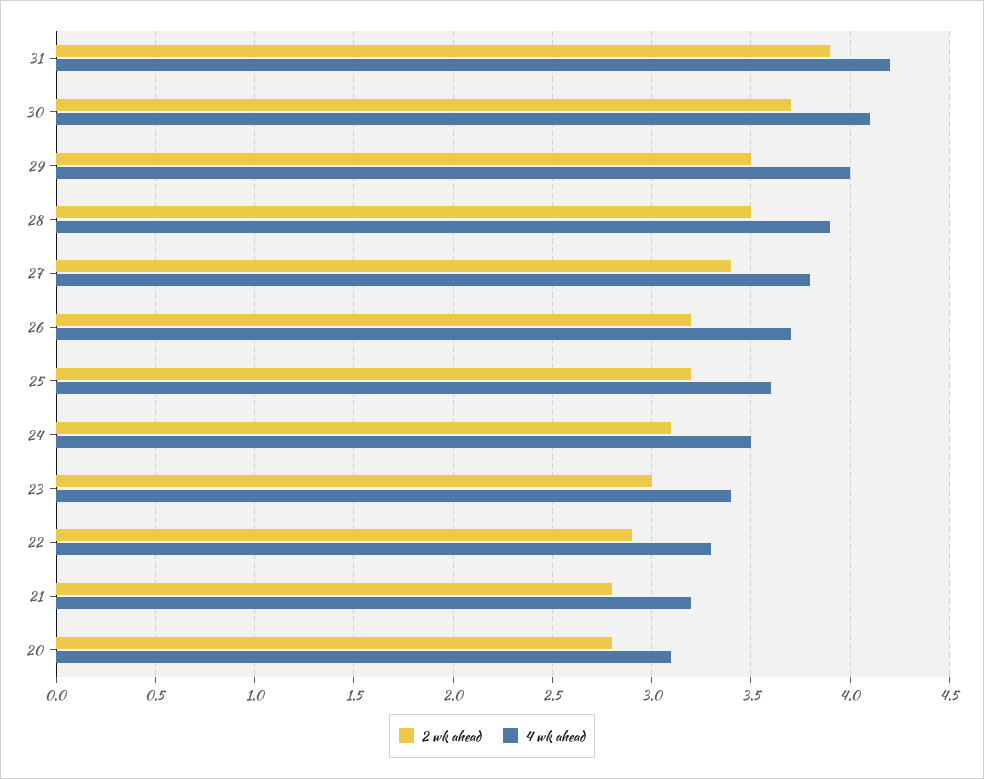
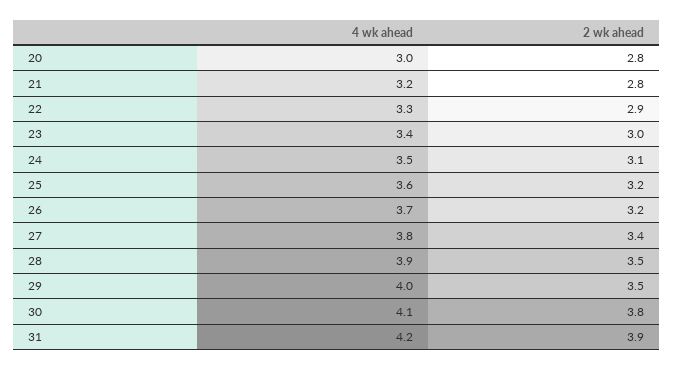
2 wk ahead, 30: 3.7 -> 3.8
4 wk ahead, 20: 3.1 -> 3

